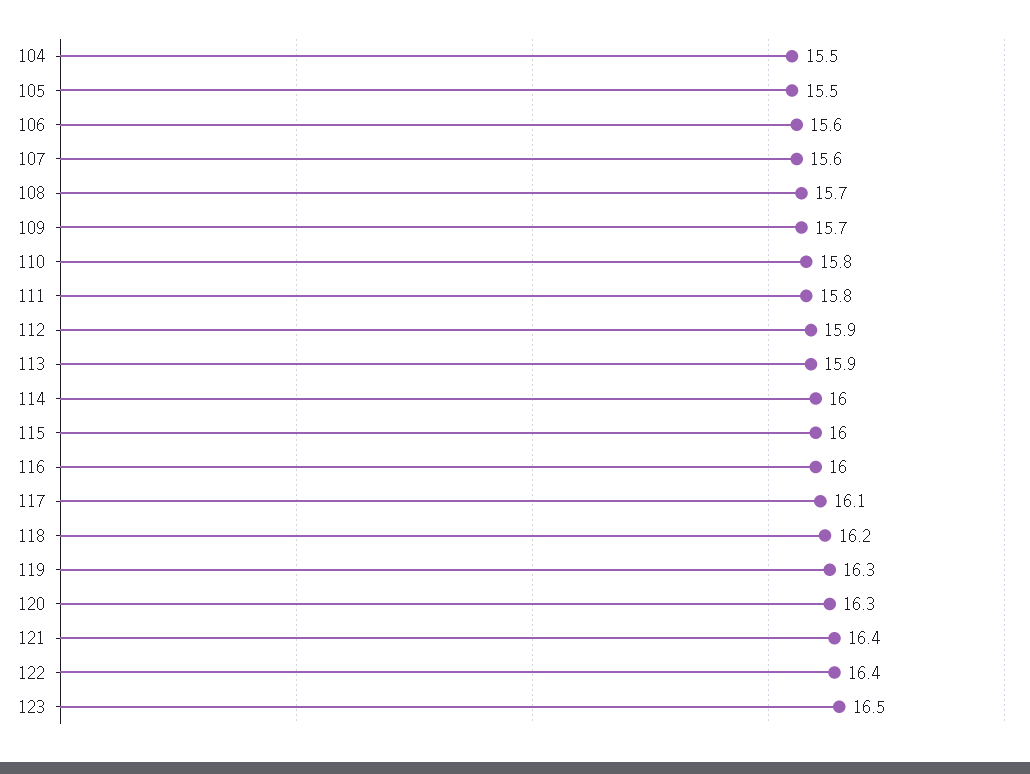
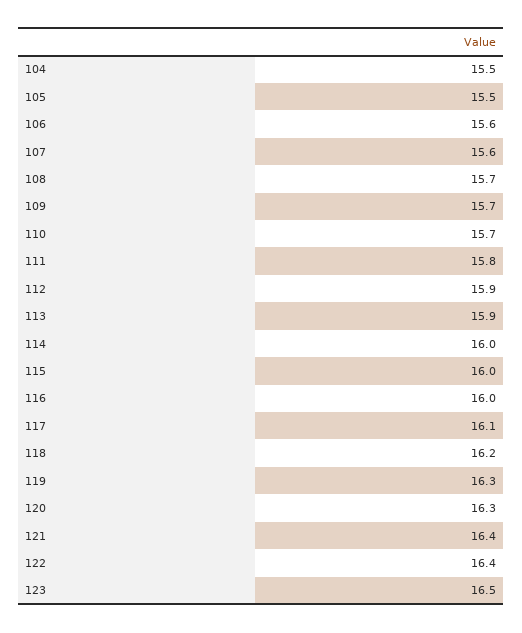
110: 15.8 -> 15.7

